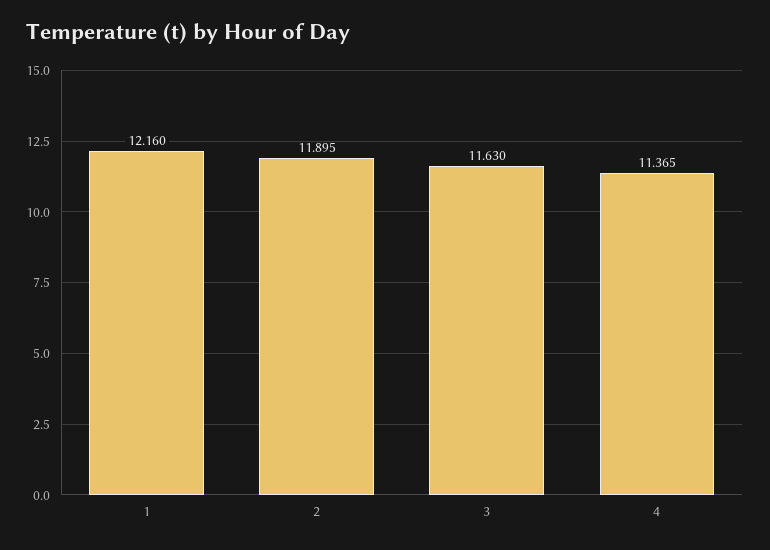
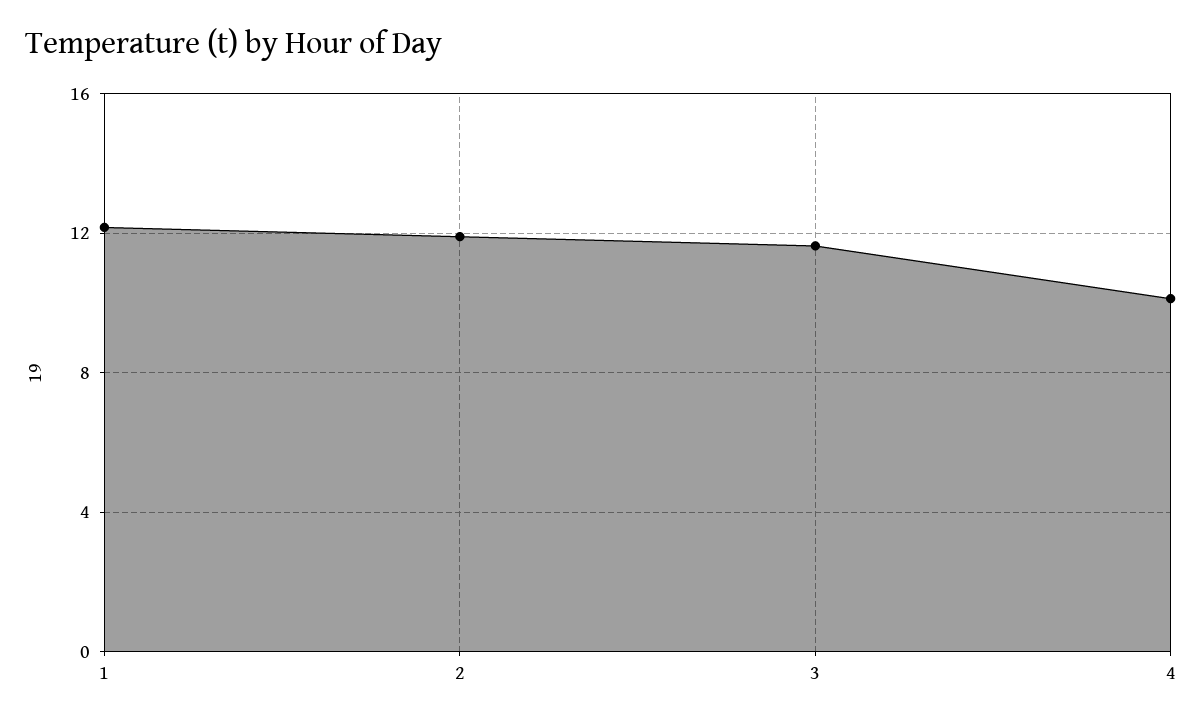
4: 11.365 -> 10

